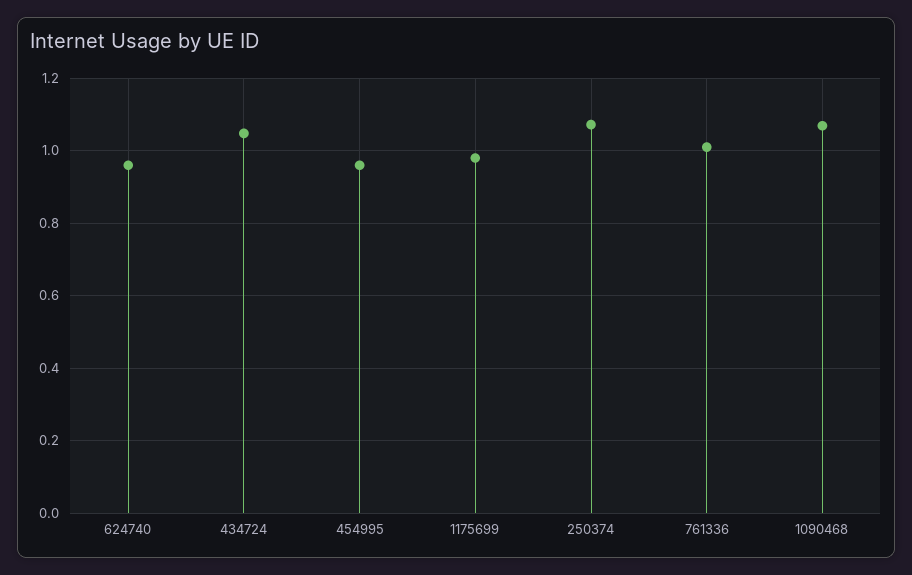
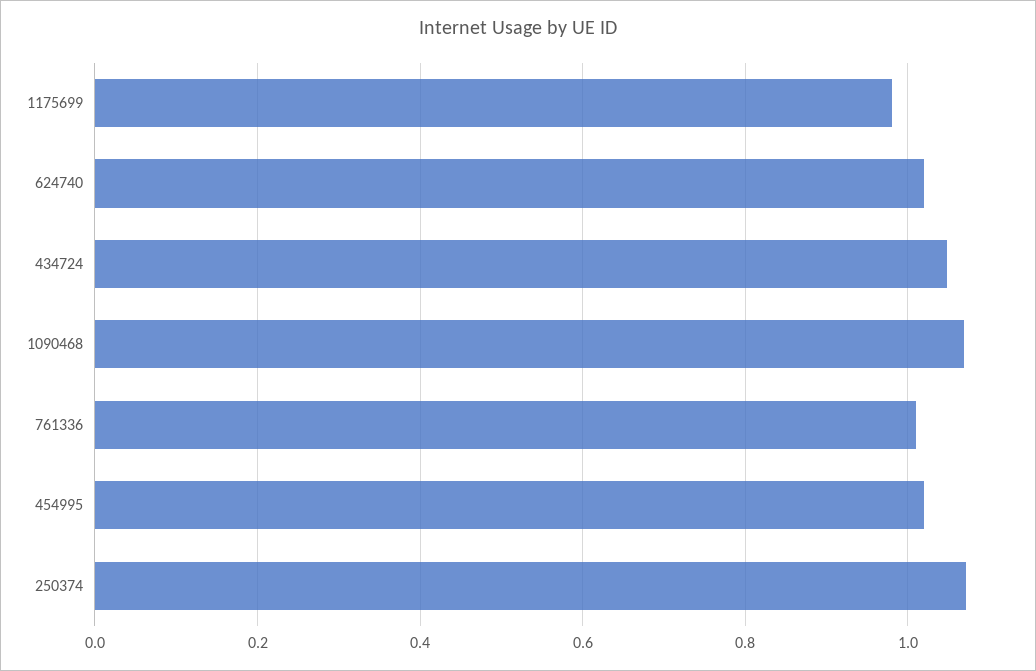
624740: 0.96 -> 1.02
454995: 0.96 -> 1.02

